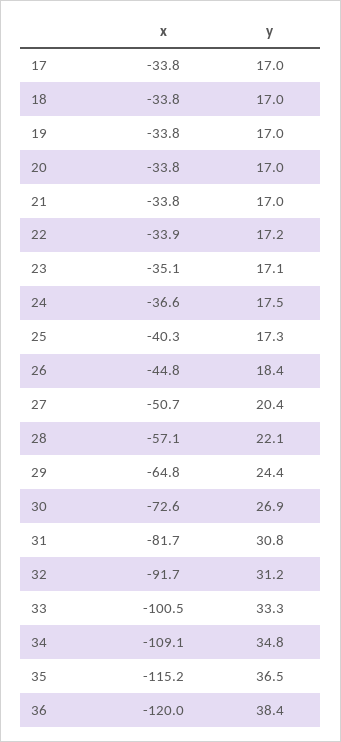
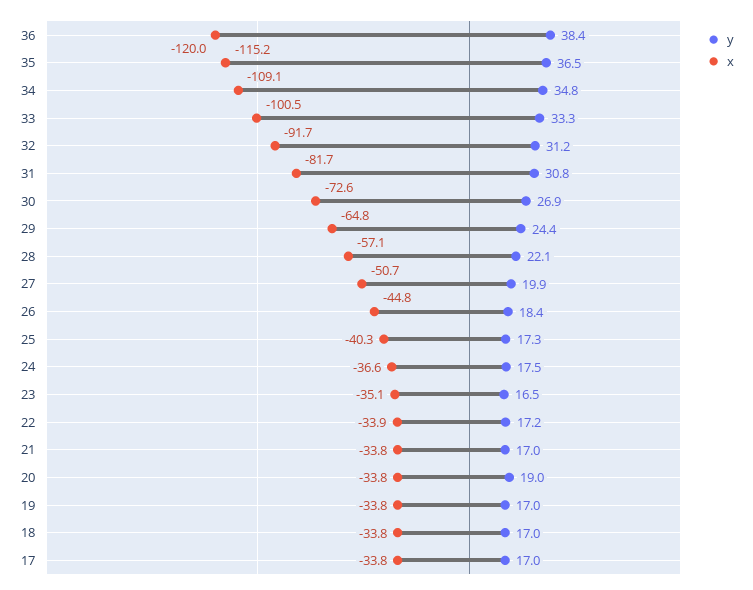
y, 20: 17 -> 19
y, 23: 17.1 -> 16.5
y, 27: 20.4 -> 19.9

